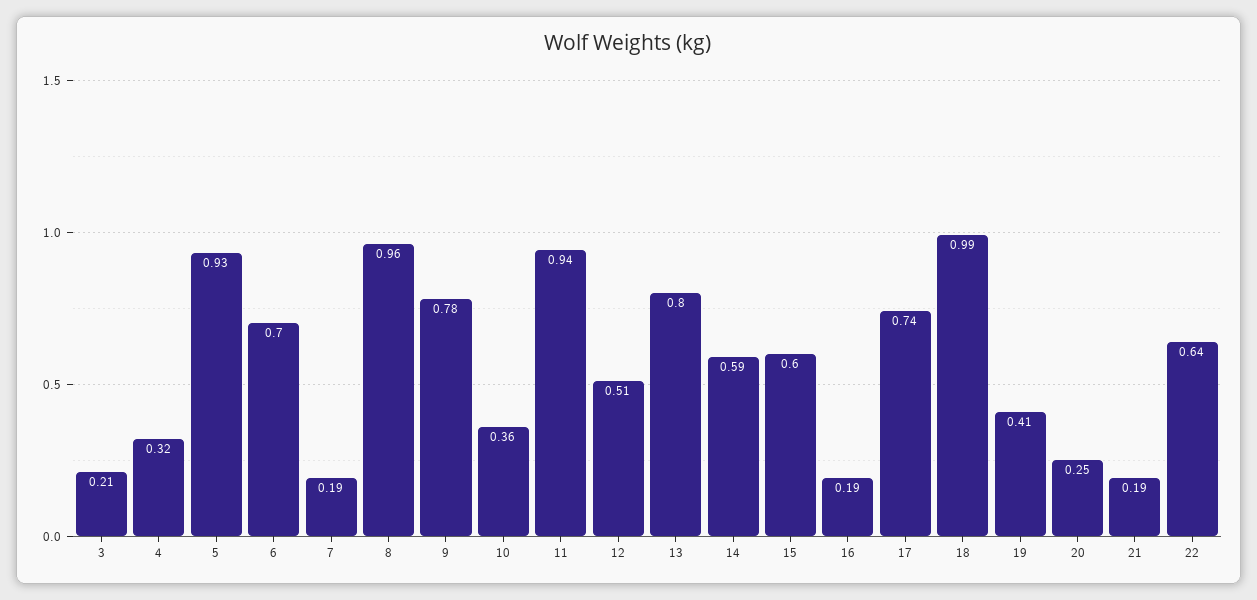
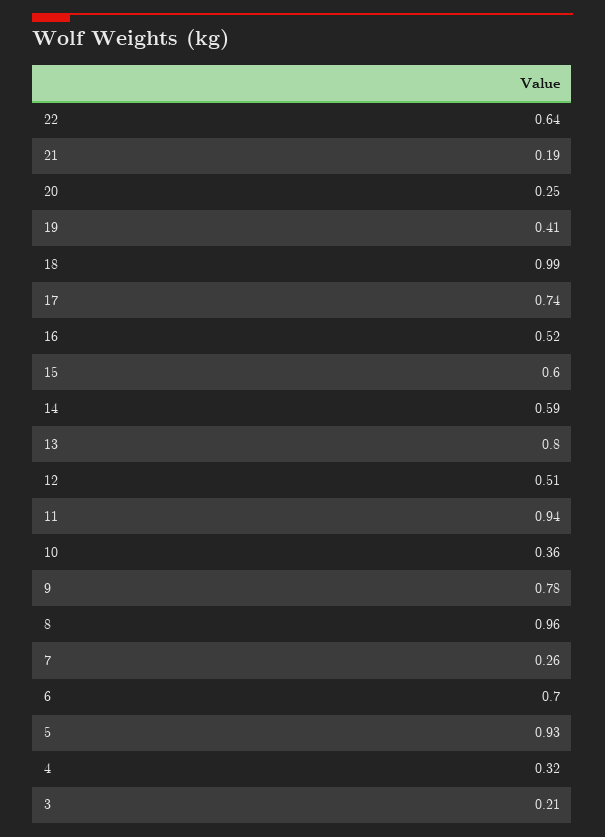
7: 0.19 -> 0.26
16: 0.19 -> 0.52

